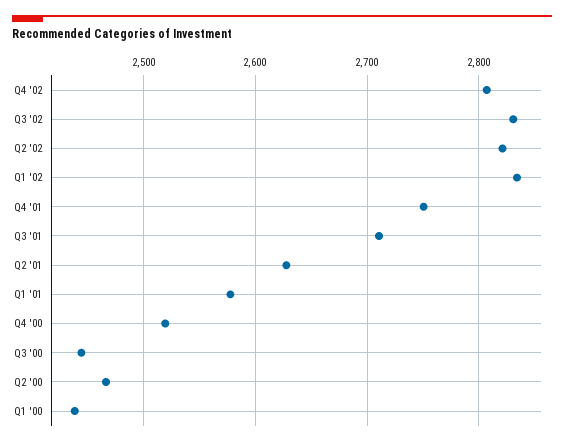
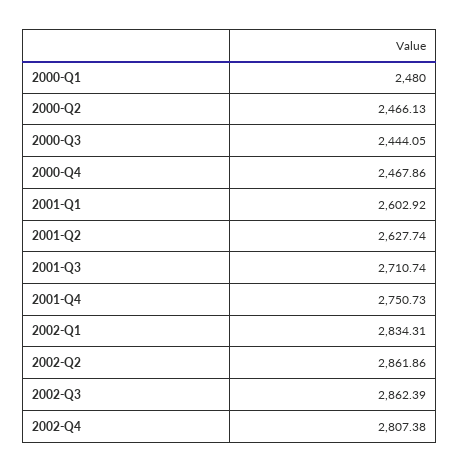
Q3 '02: 2830 -> 2862.39
Q2 '02: 2820 -> 2861.86
Q1 '01: 2580 -> 2602.92
Q4 '00: 2520 -> 2467.86
Q1 '00: 2440 -> 2480

